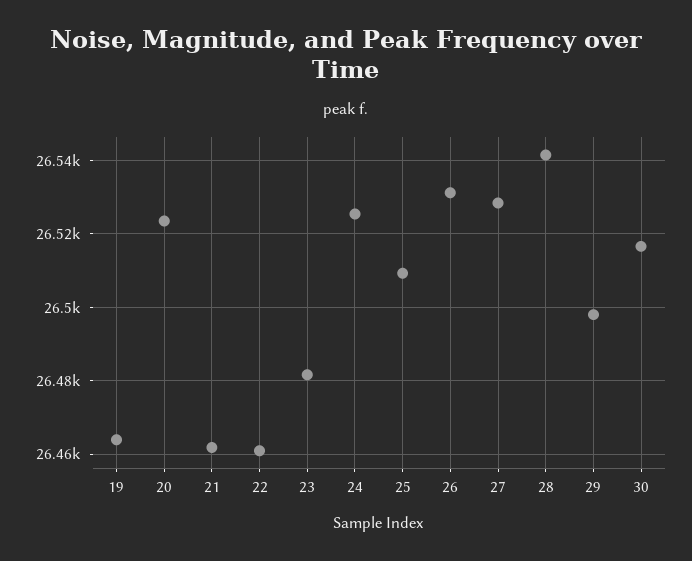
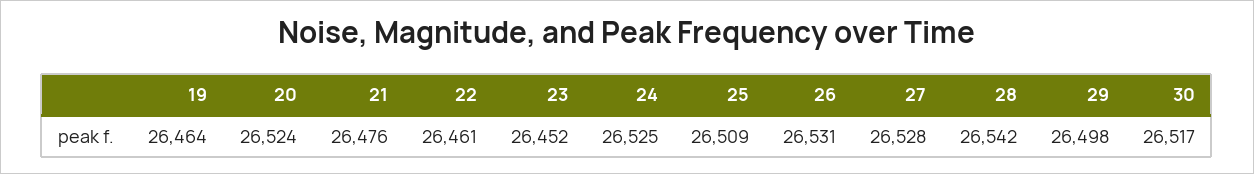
21: 26462 -> 26476
23: 26482 -> 26452

